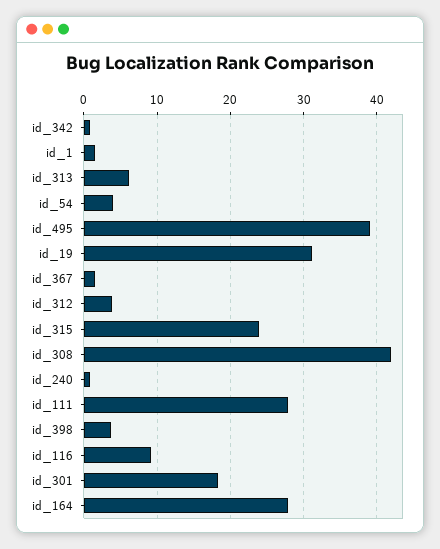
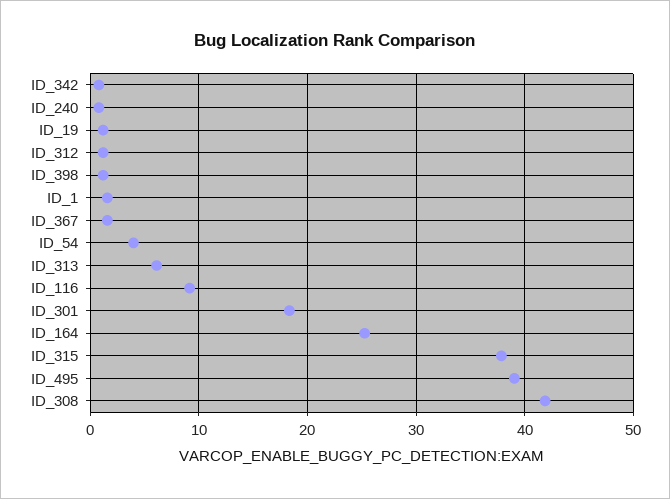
id_19: 31 -> 1
id_312: 4 -> 1
id_315: 24 -> 38
id_111: 28 -> none
id_398: 4 -> 1
id_164: 28 -> 25

